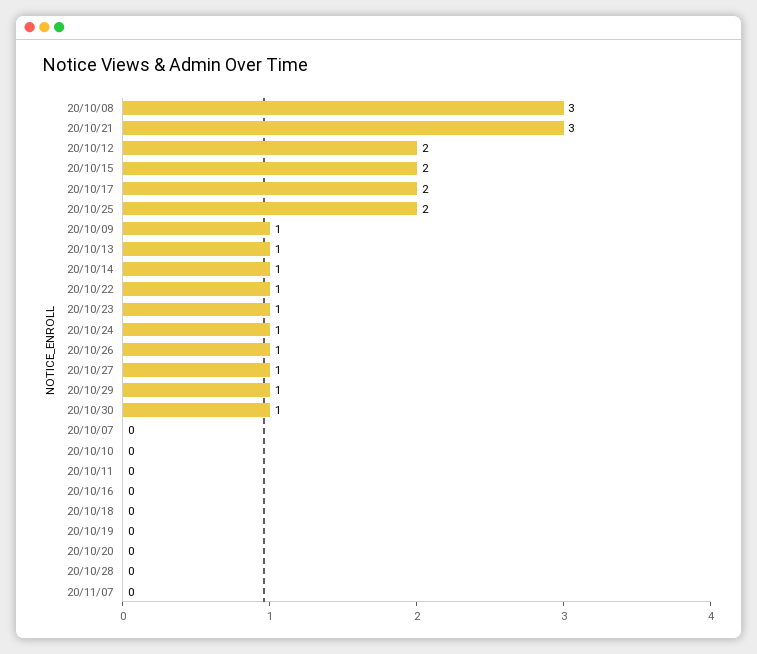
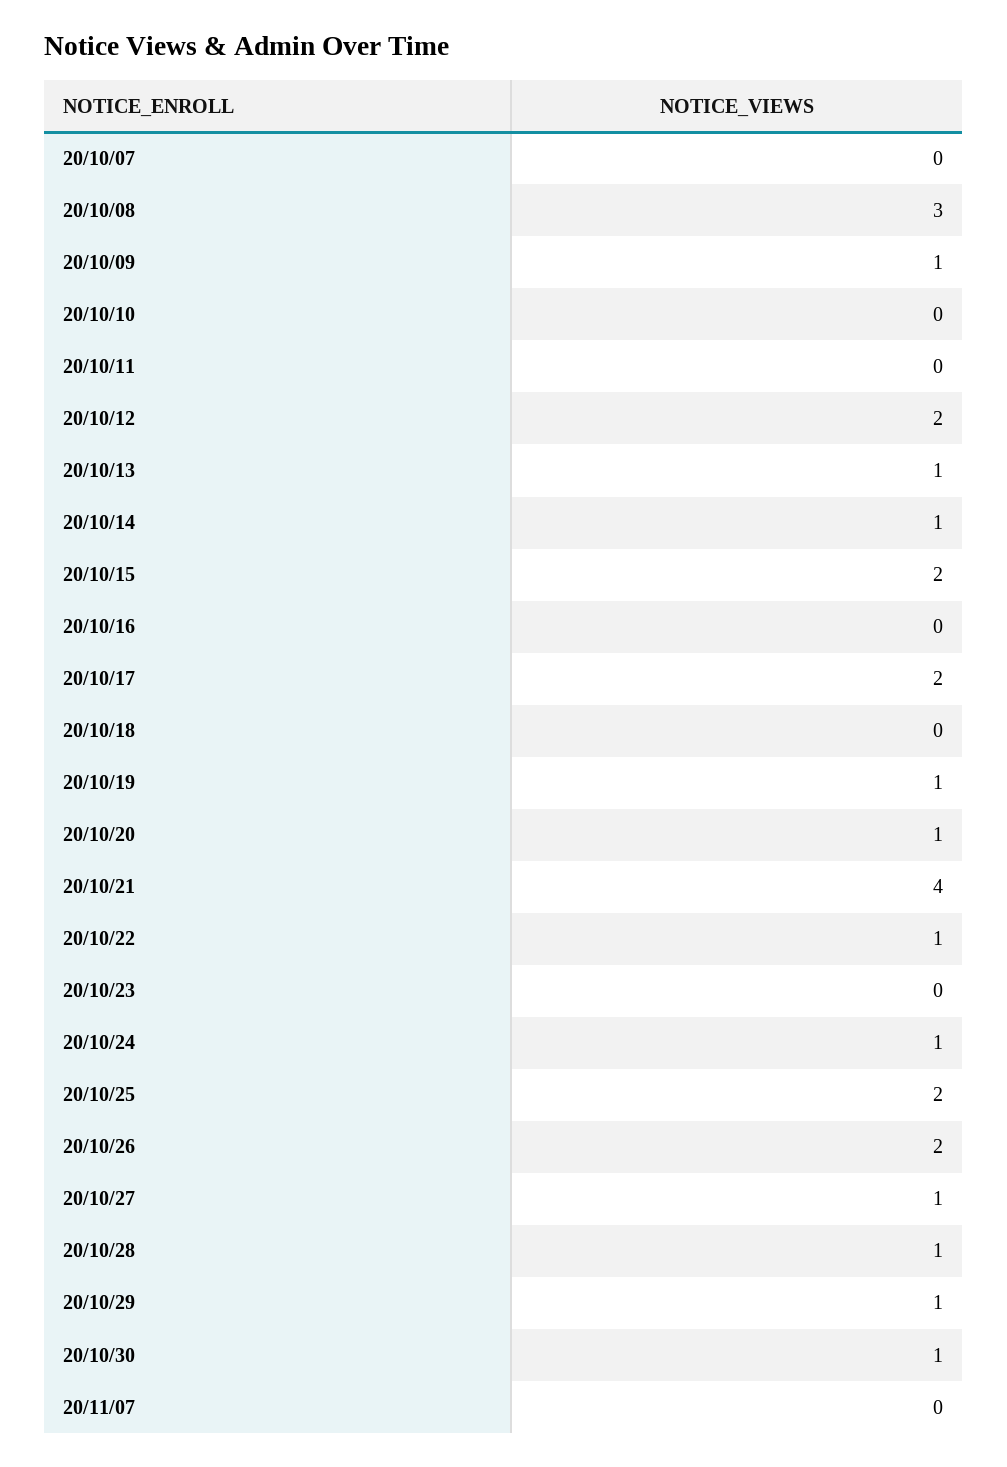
20/10/21: 3 -> 4
20/10/23: 1 -> 0
20/10/26: 1 -> 2
20/10/19: 0 -> 1
20/10/20: 0 -> 1
20/10/28: 0 -> 1

